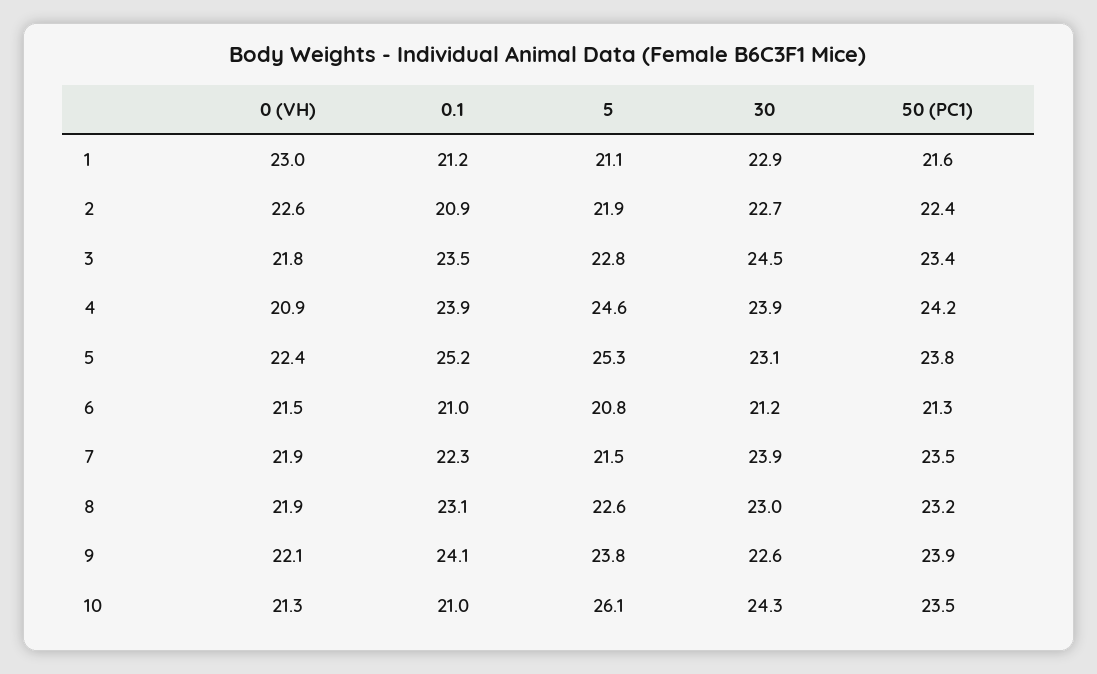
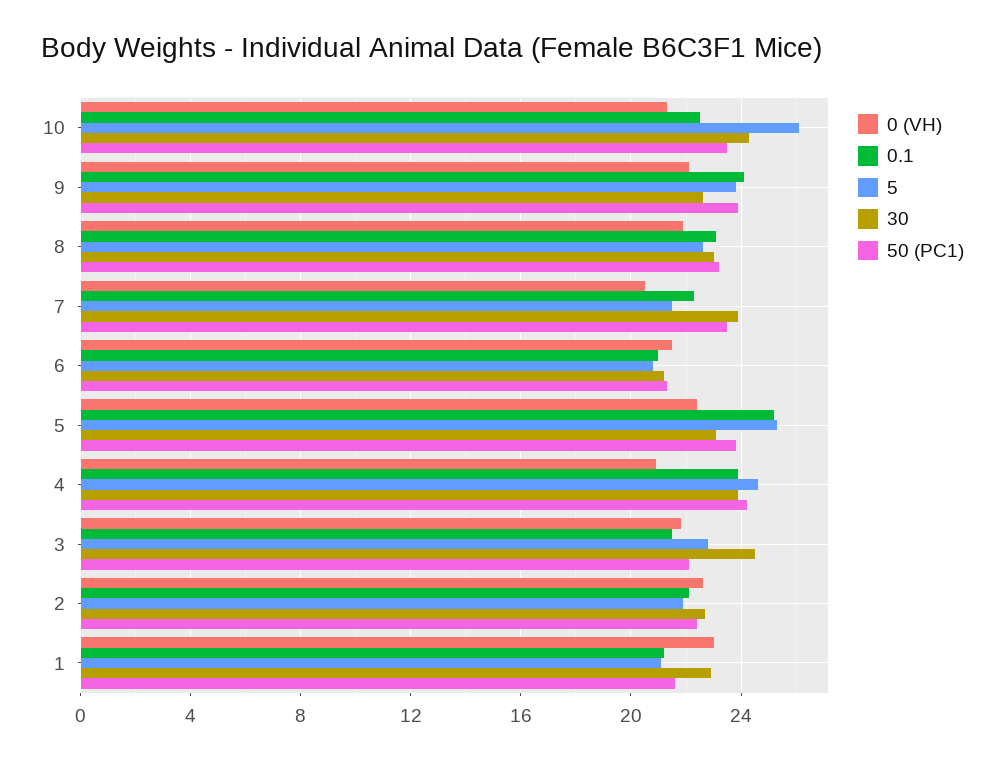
0.1, 2: 20.9 -> 22
0.1, 3: 23.5 -> 21.5
50 (PC1), 3: 23.4 -> 22
0 (VH), 7: 21.9 -> 20.5
0.1, 10: 21 -> 22.5

